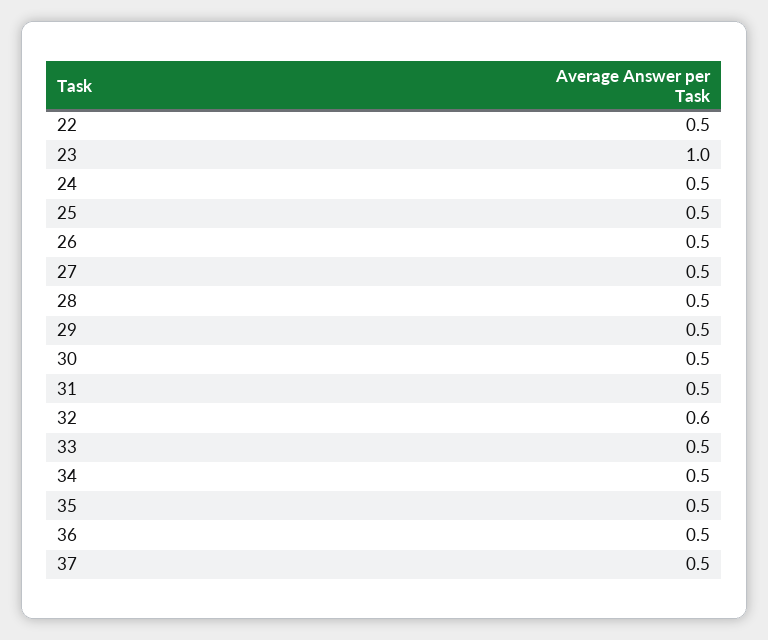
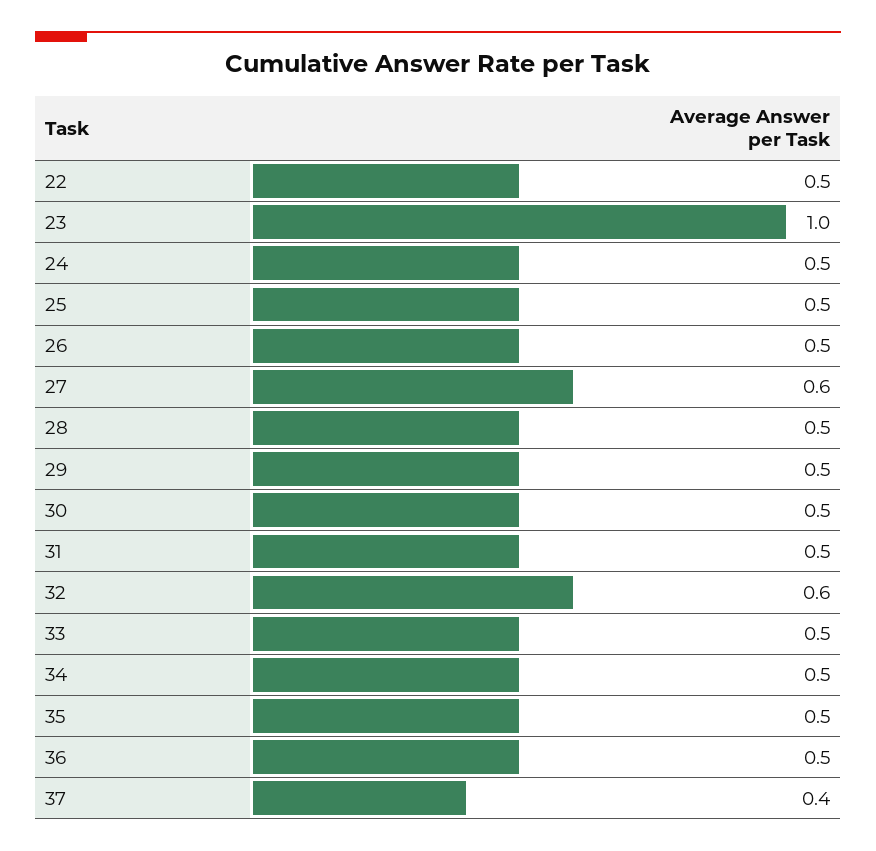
27: 0.5 -> 0.6
37: 0.5 -> 0.4

